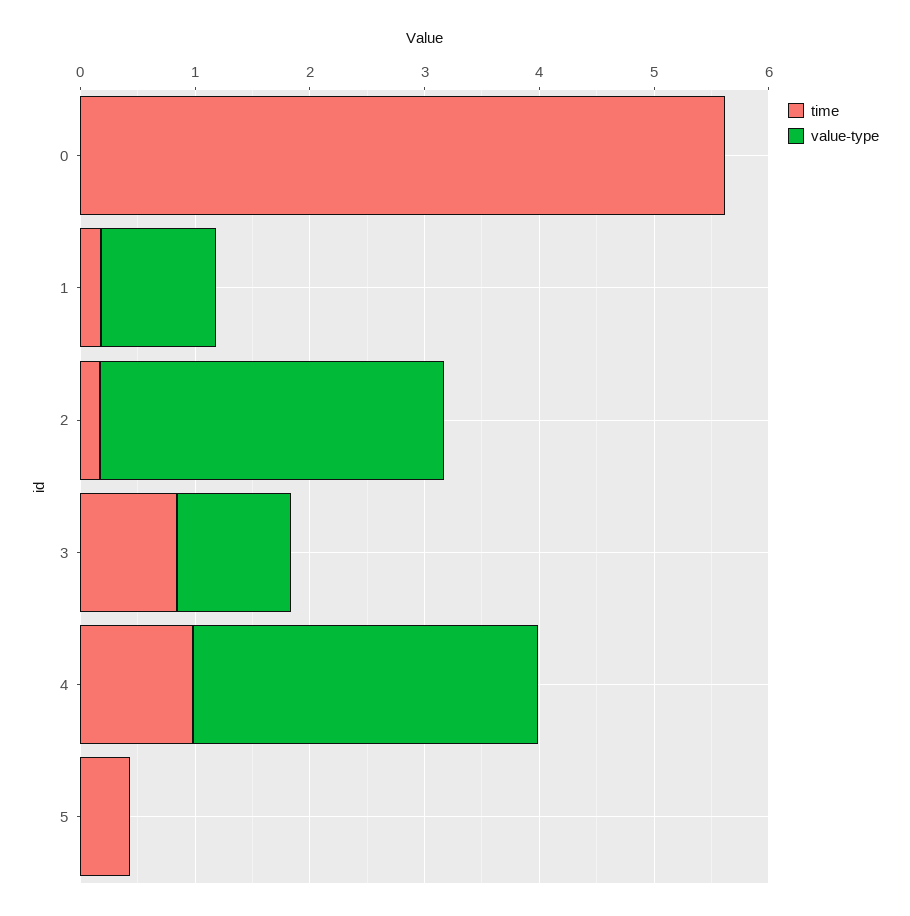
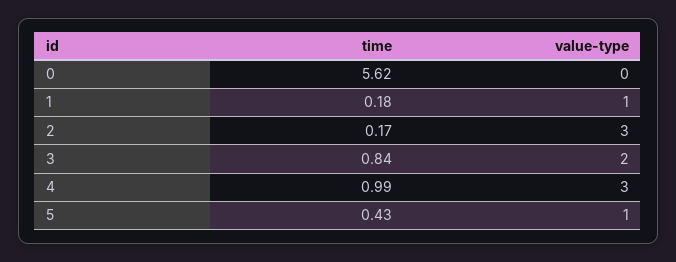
value-type, 3: 1 -> 2
value-type, 5: 0 -> 1

